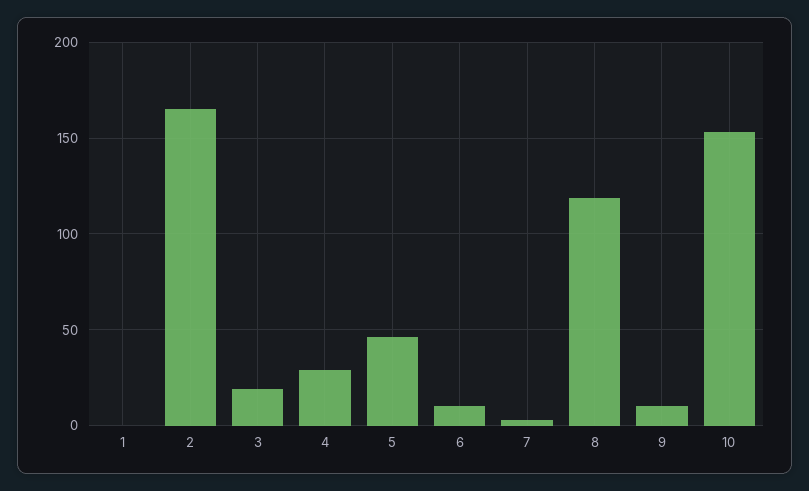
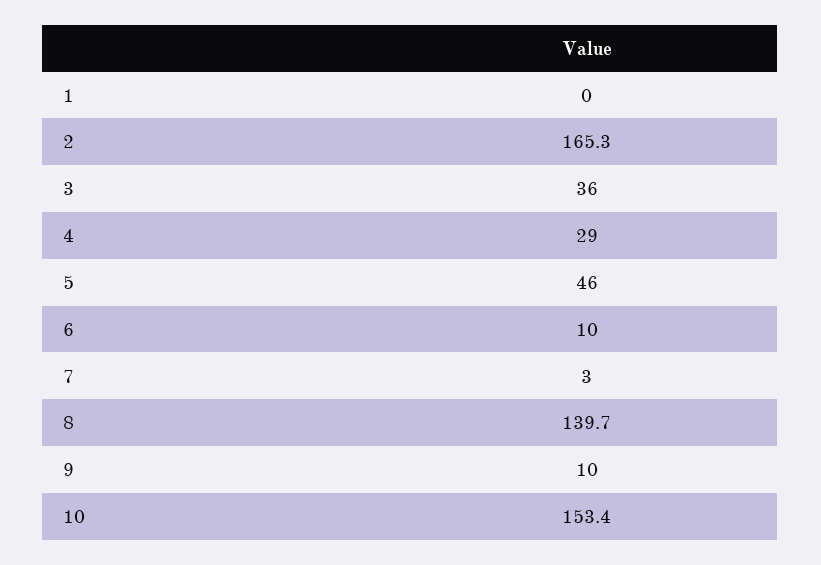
3: 20 -> 36
8: 120 -> 139.7

